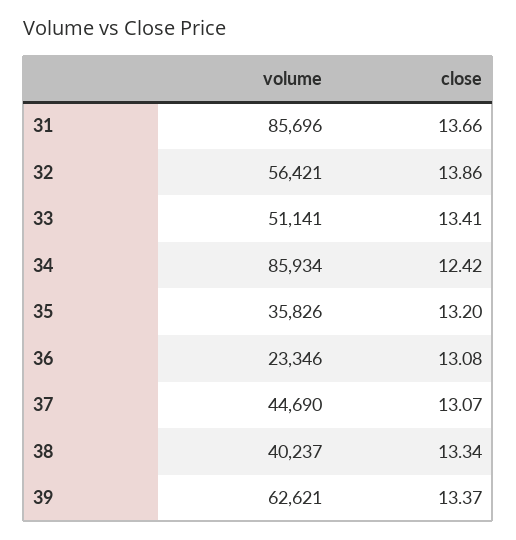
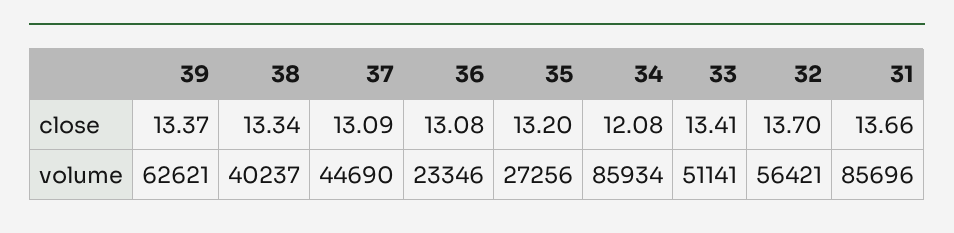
close, 32: 13.86 -> 13.7
close, 34: 12.42 -> 12.08
volume, 35: 35826 -> 27256
close, 37: 13.07 -> 13.09

